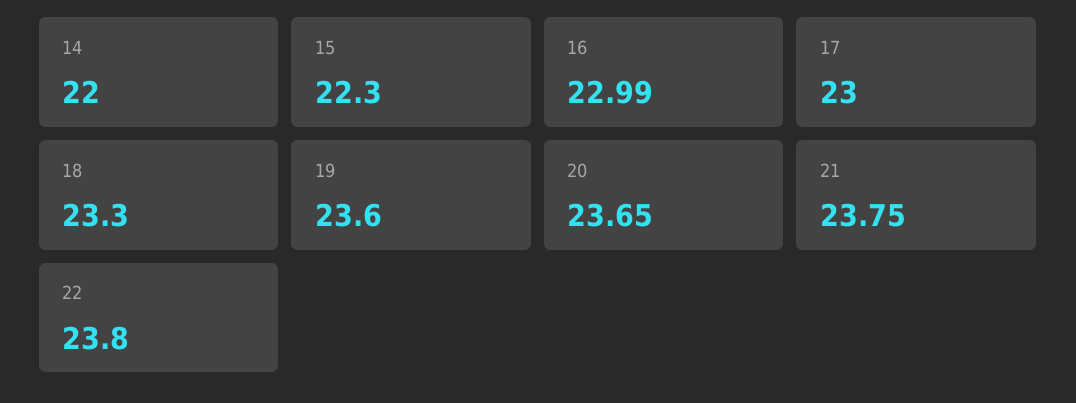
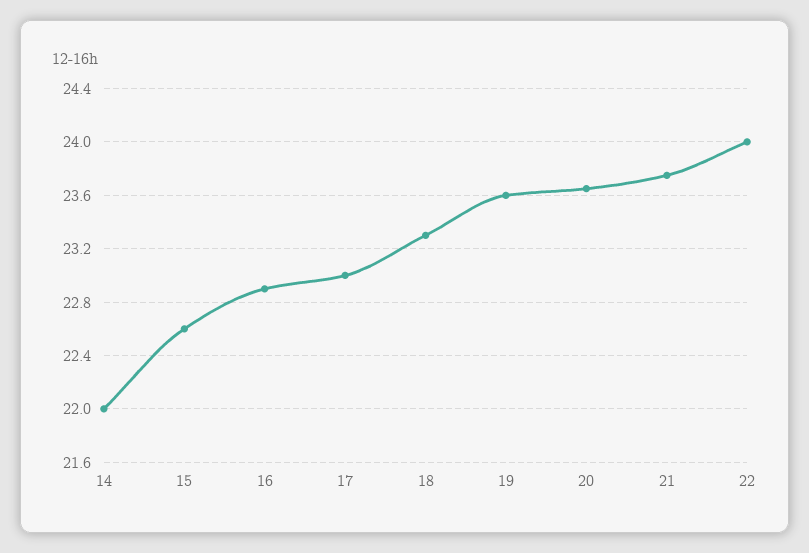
15: 22.3 -> 22.6
16: 22.99 -> 22.9
22: 23.8 -> 24

